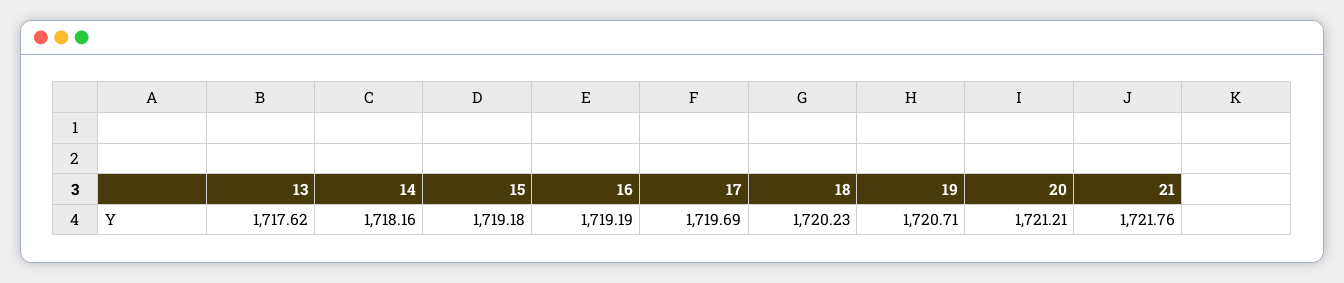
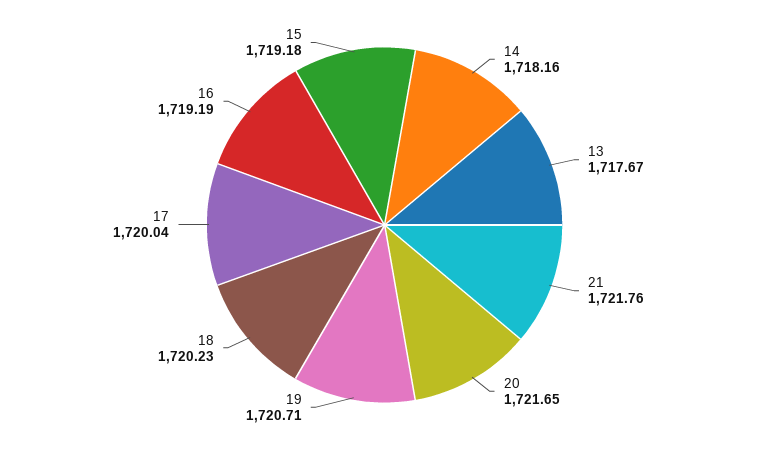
13: 1717.62 -> 1717.67
17: 1719.69 -> 1720.04
20: 1721.21 -> 1721.65

